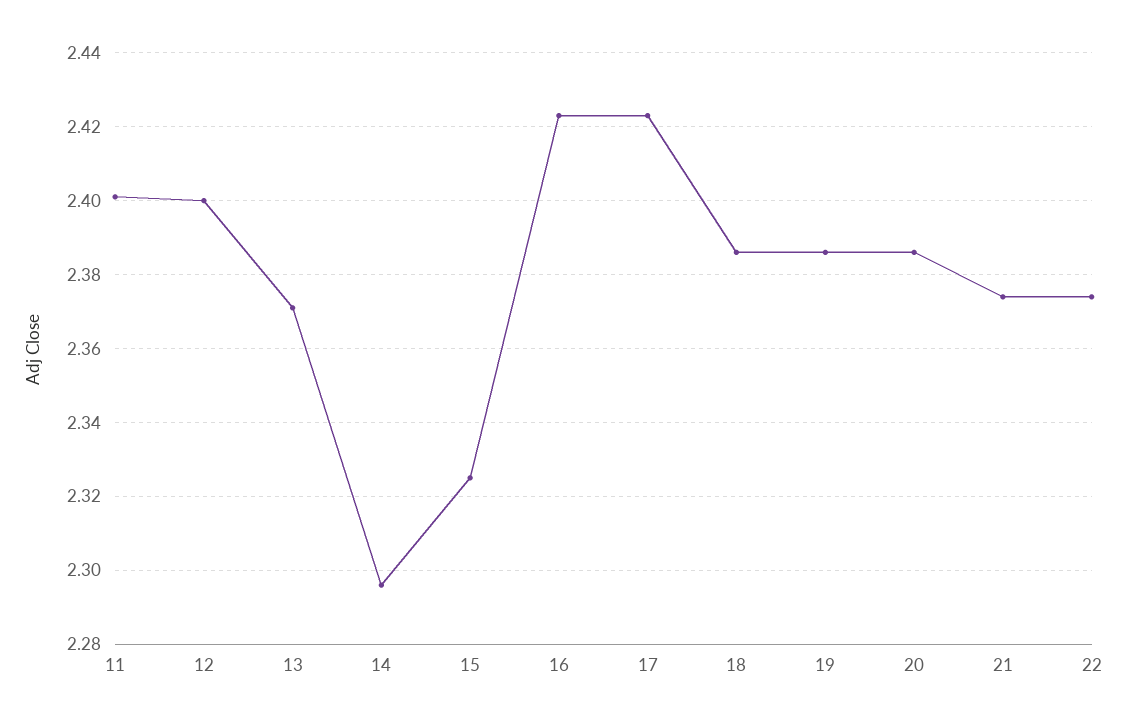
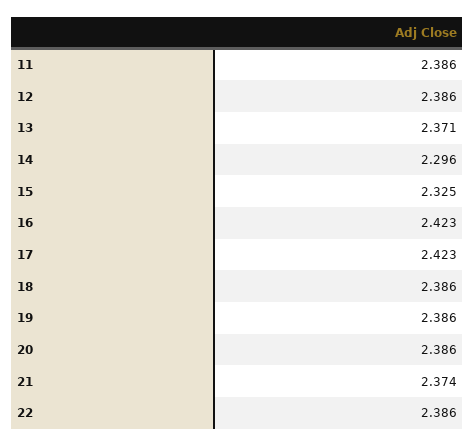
11: 2.4 -> 2.386
12: 2.4 -> 2.386
22: 2.375 -> 2.386

